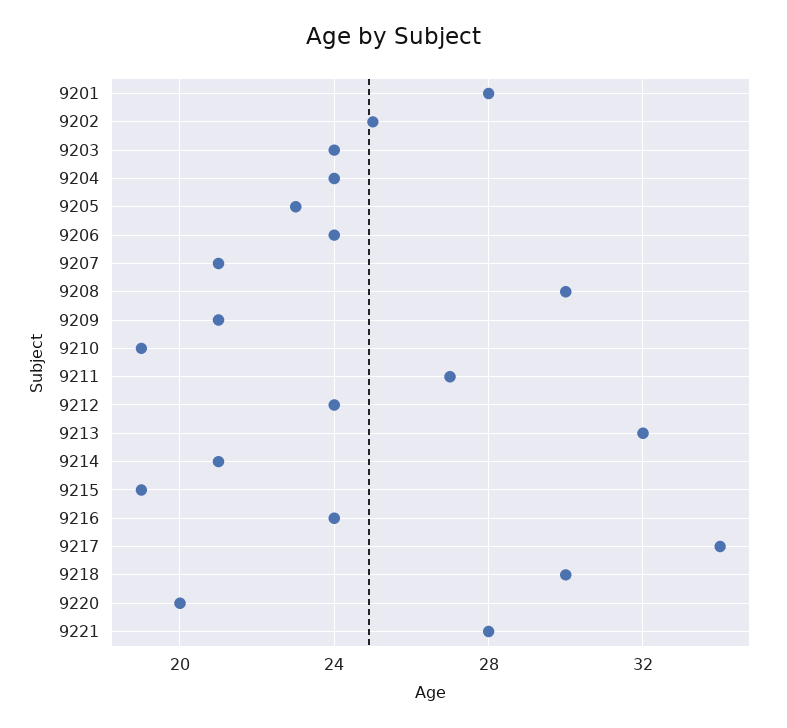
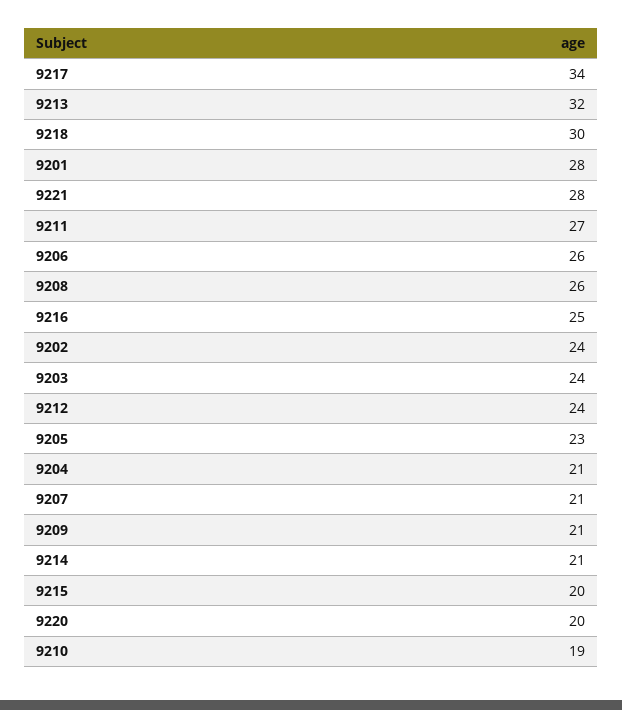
9202: 25 -> 24
9204: 24 -> 21
9206: 24 -> 26
9208: 30 -> 26
9215: 19 -> 20
9216: 24 -> 25

